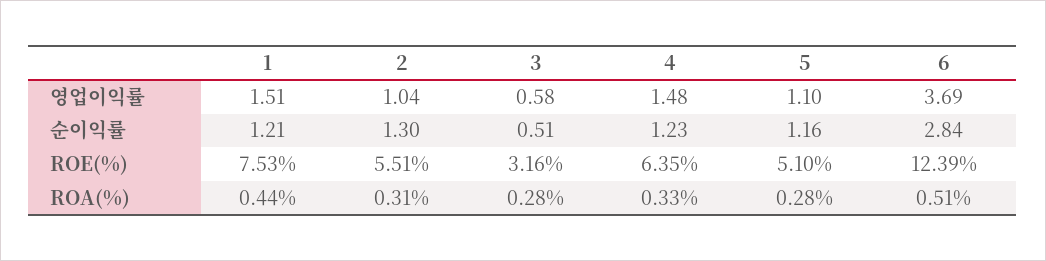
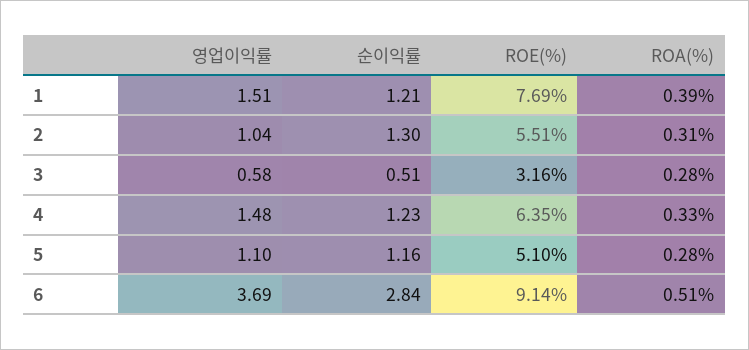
1, ROE(%): 7.53 -> 7.69
6, ROE(%): 12.39 -> 9.14
1, ROA(%): 0.44 -> 0.39

